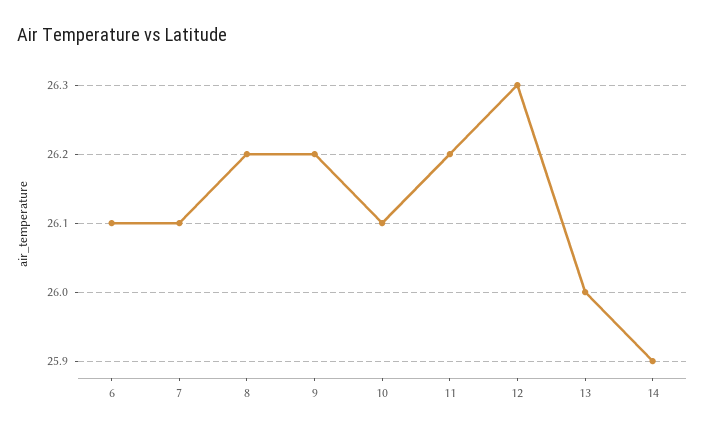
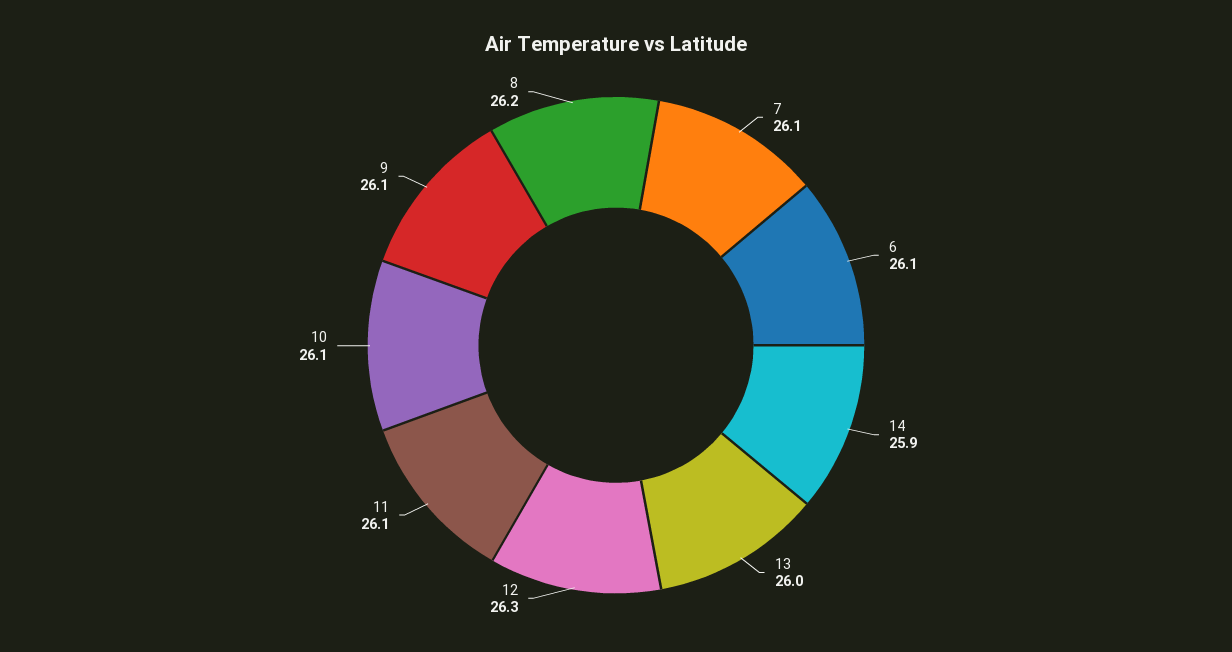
9: 26.2 -> 26.1
11: 26.2 -> 26.1

